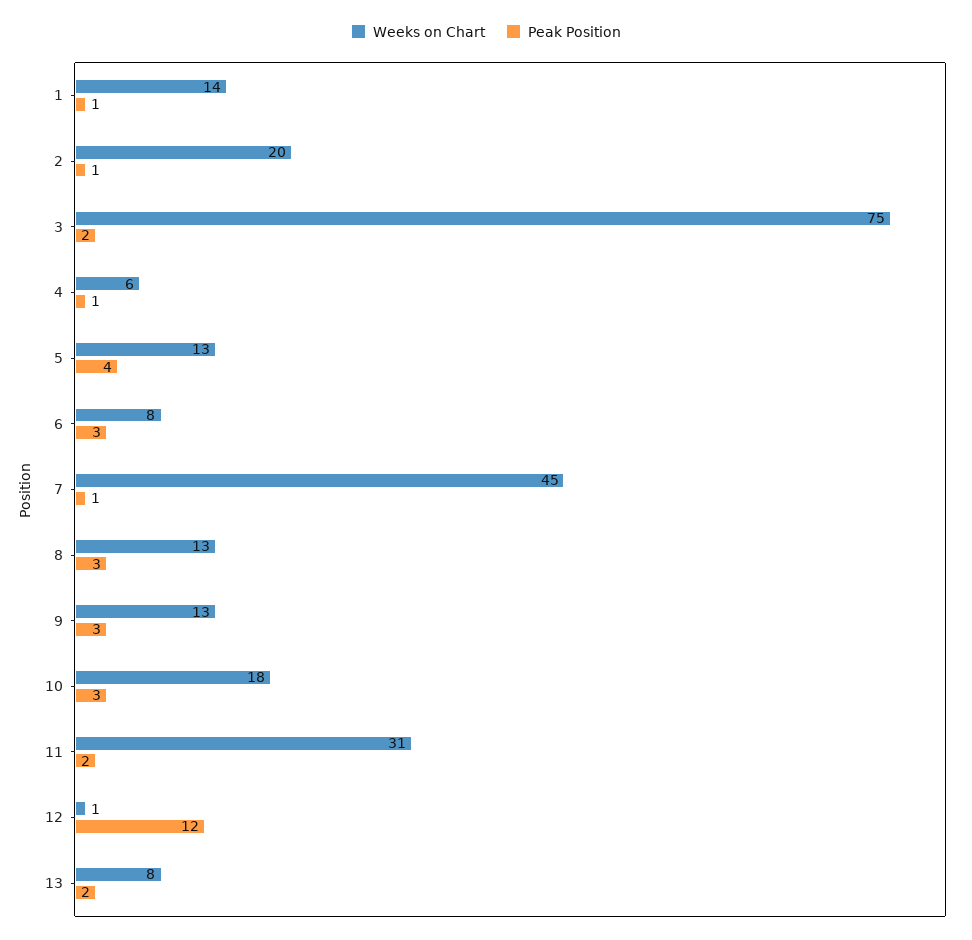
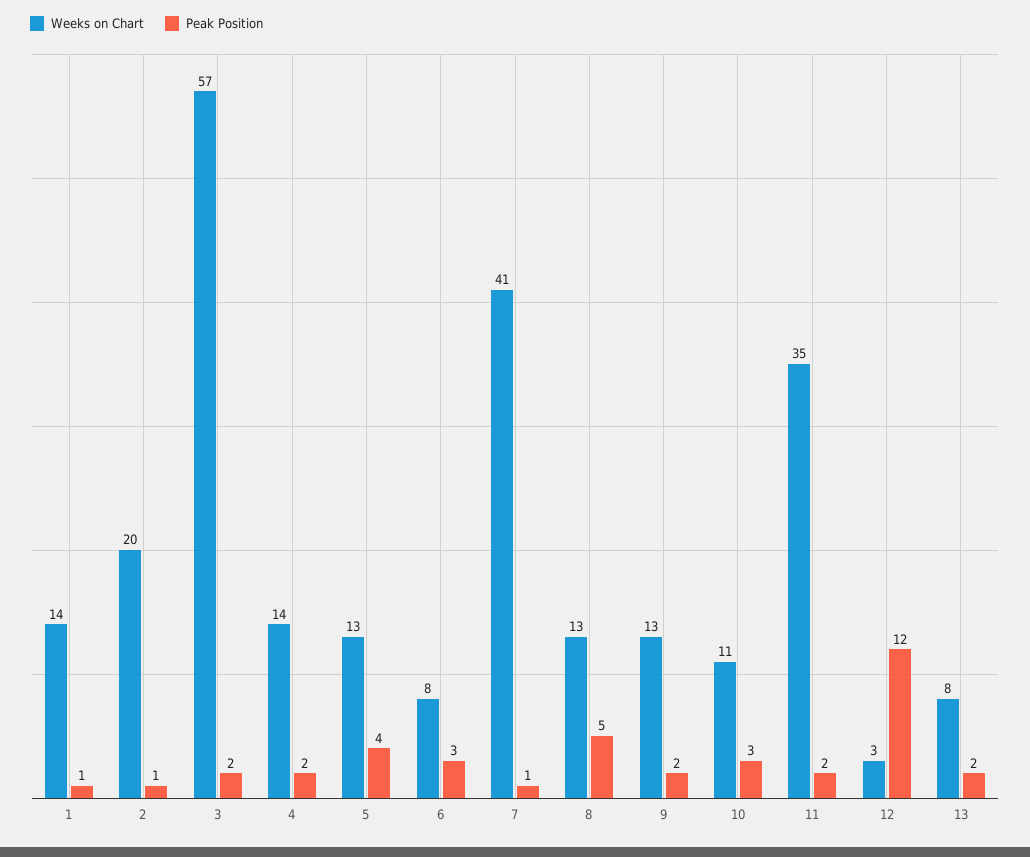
Weeks on Chart, 3: 75 -> 57
Weeks on Chart, 4: 6 -> 14
Peak Position, 4: 1 -> 2
Weeks on Chart, 7: 45 -> 41
Peak Position, 8: 3 -> 5
Peak Position, 9: 3 -> 2
Weeks on Chart, 10: 18 -> 11
Weeks on Chart, 11: 31 -> 35
Weeks on Chart, 12: 1 -> 3

